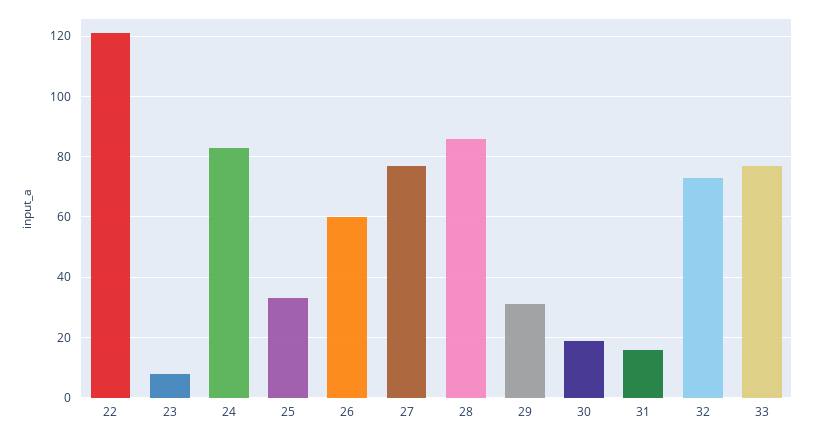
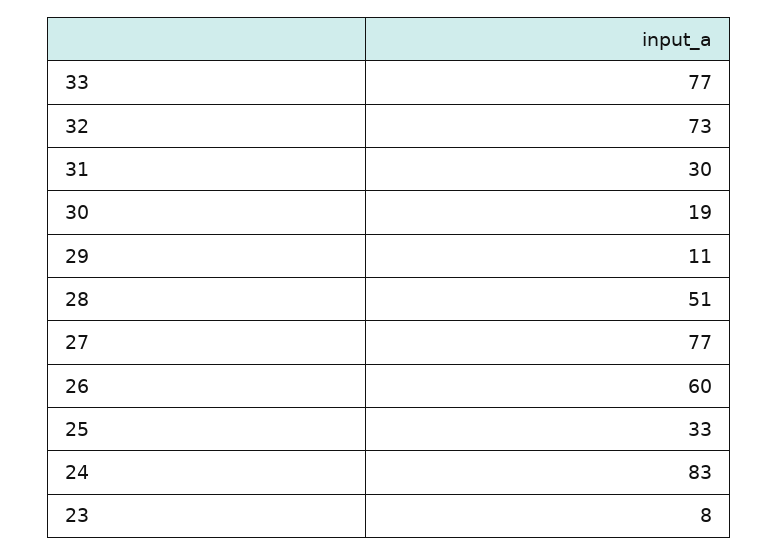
22: 120 -> none
28: 85 -> 51
29: 30 -> 11
31: 15 -> 30

